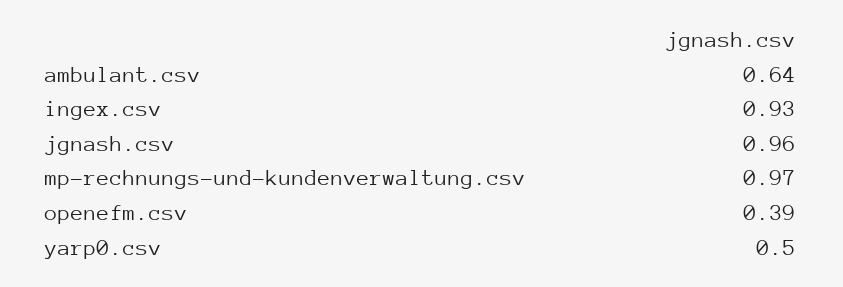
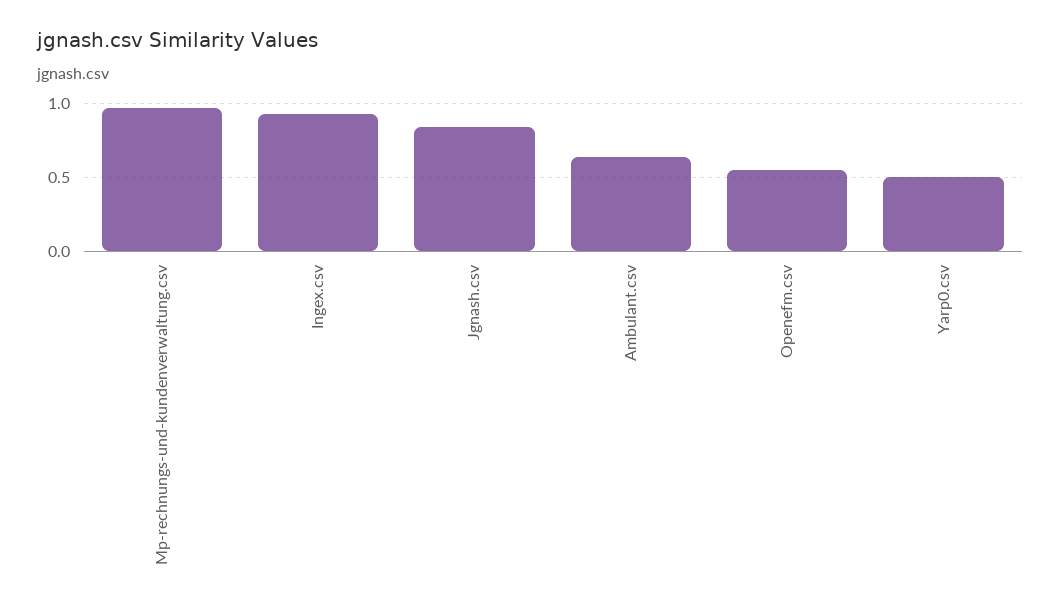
jgnash.csv: 0.96 -> 0.85
openefm.csv: 0.39 -> 0.55

